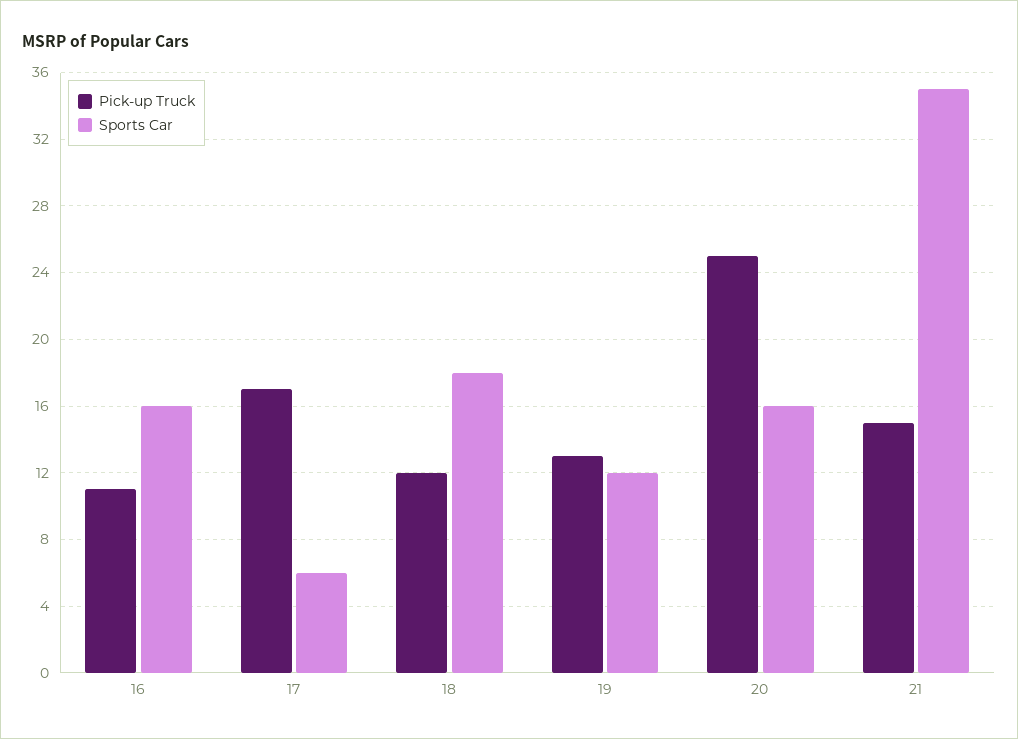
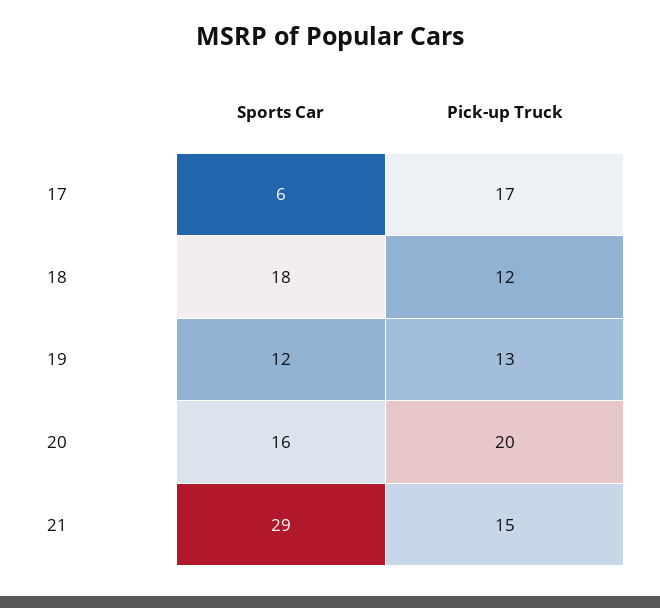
Pick-up Truck, 16: 11 -> none
Sports Car, 16: 16 -> none
Pick-up Truck, 20: 25 -> 20
Sports Car, 21: 35 -> 29

